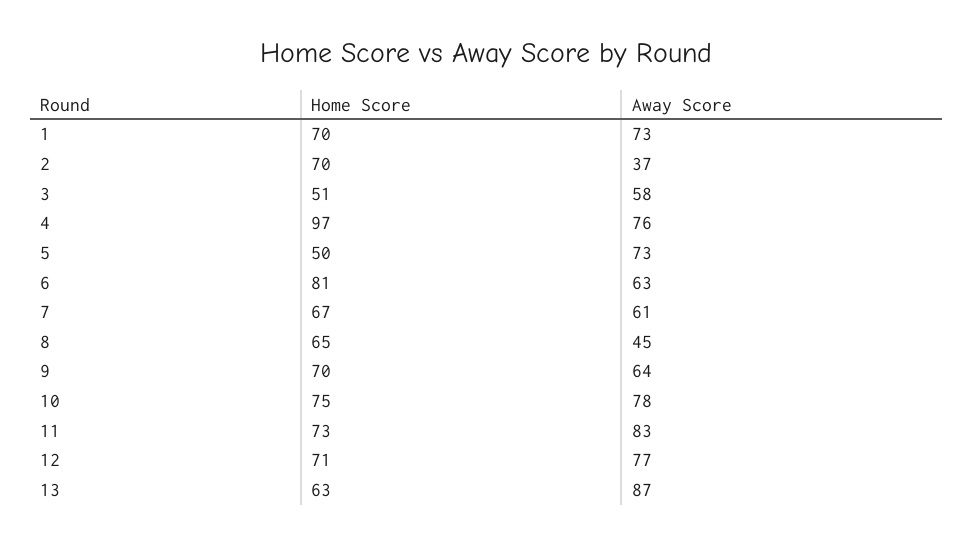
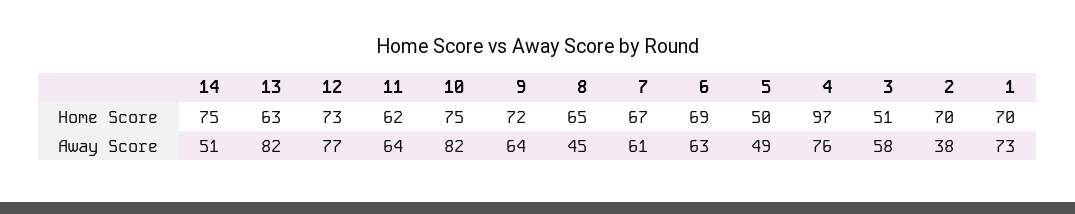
Away Score, 2: 37 -> 38
Away Score, 5: 73 -> 49
Home Score, 6: 81 -> 69
Home Score, 9: 70 -> 72
Away Score, 10: 78 -> 82
Home Score, 11: 73 -> 62
Away Score, 11: 83 -> 64
Home Score, 12: 71 -> 73
Away Score, 13: 87 -> 82
Home Score, 14: none -> 75
Away Score, 14: none -> 51

